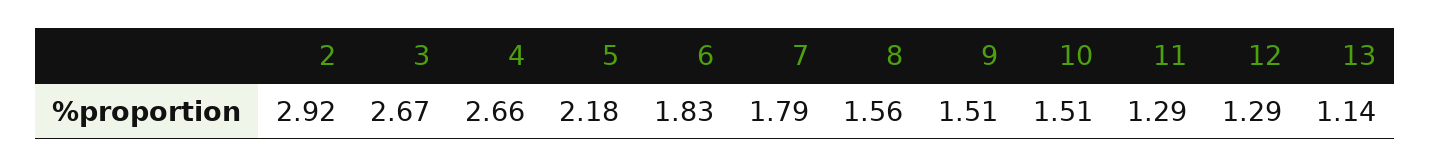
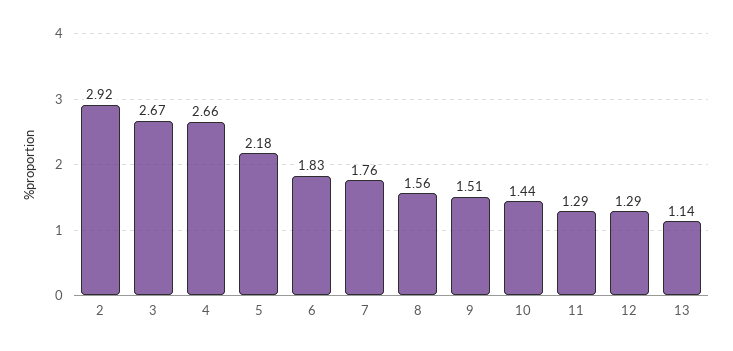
7: 1.79 -> 1.76
10: 1.51 -> 1.44

